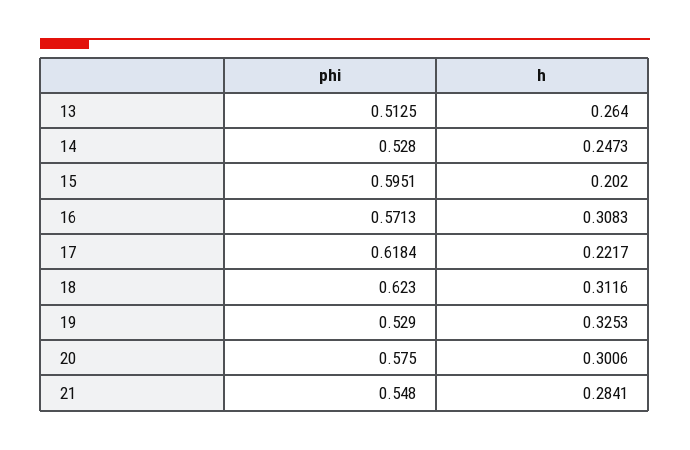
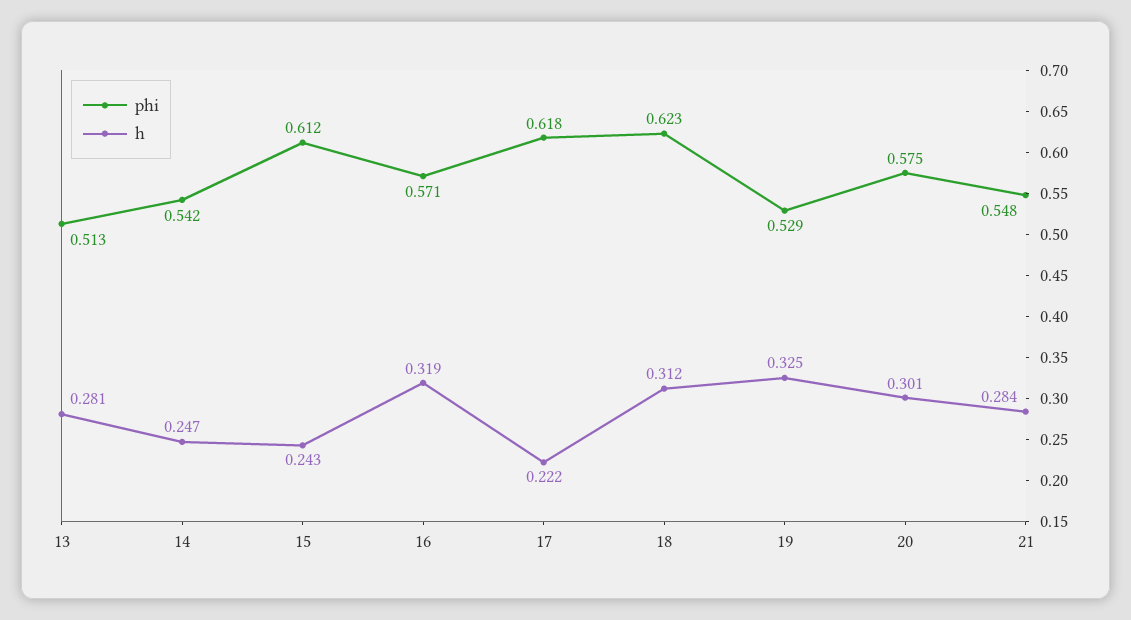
h, 13: 0.264 -> 0.281
phi, 14: 0.528 -> 0.542
phi, 15: 0.5951 -> 0.612
h, 15: 0.202 -> 0.243
h, 16: 0.3083 -> 0.319

